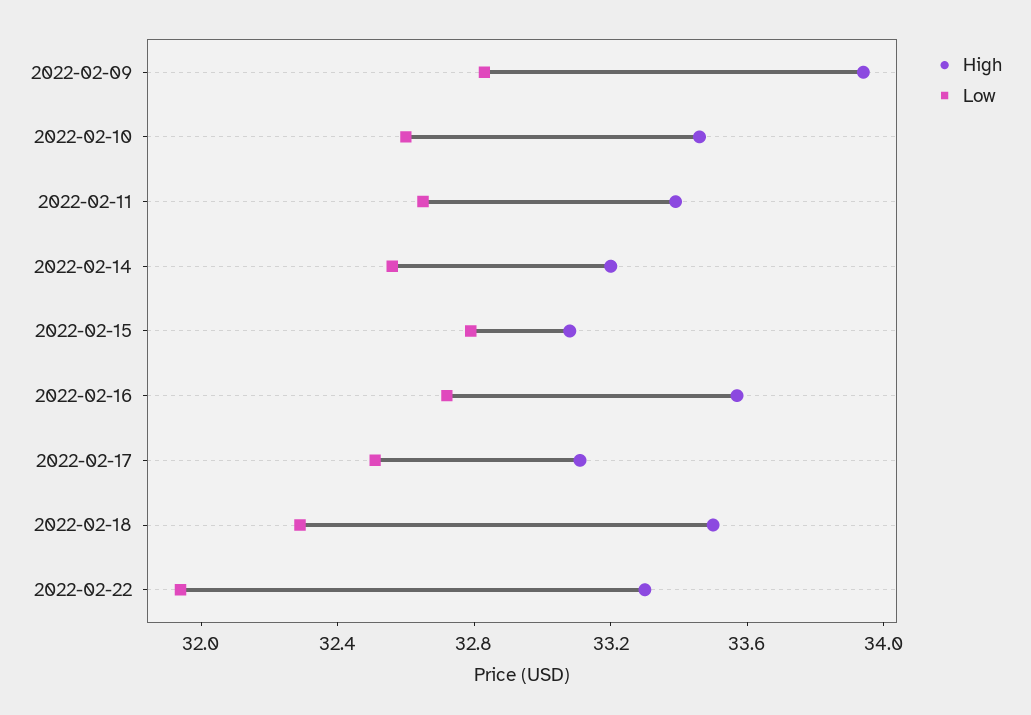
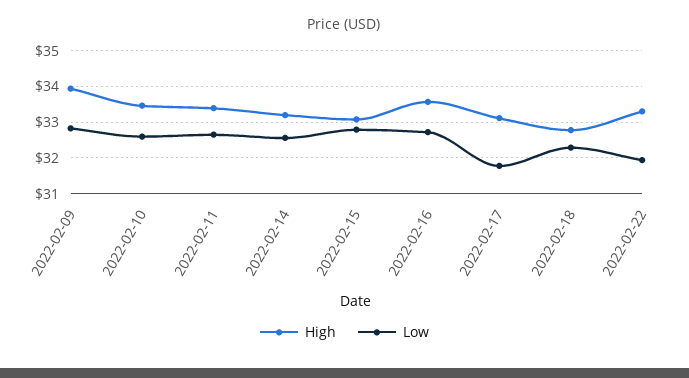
Low, 2022-02-17: 32.5 -> 31.8
High, 2022-02-18: 33.5 -> 32.8

